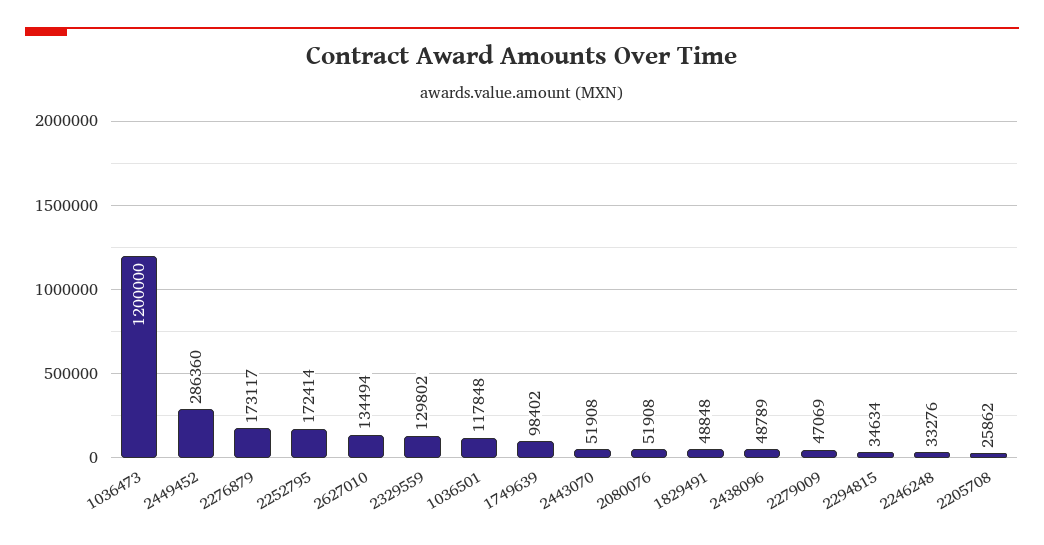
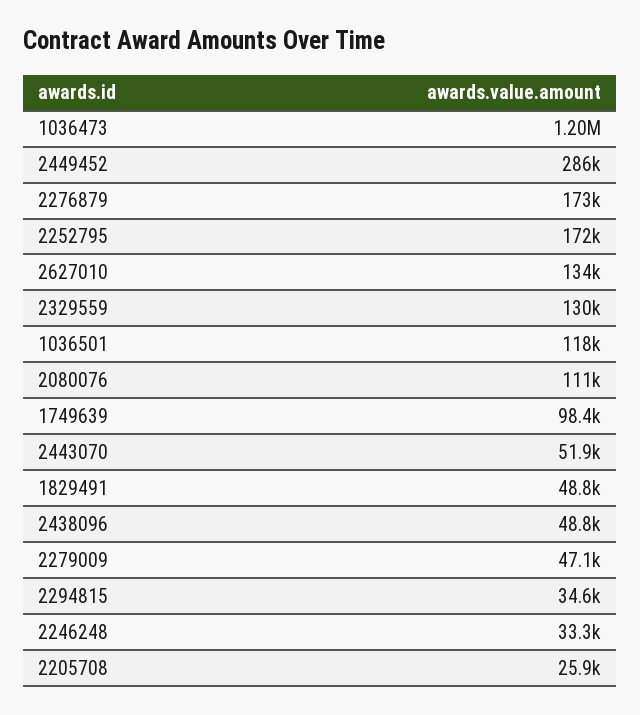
2080076: 51908 -> 111000

